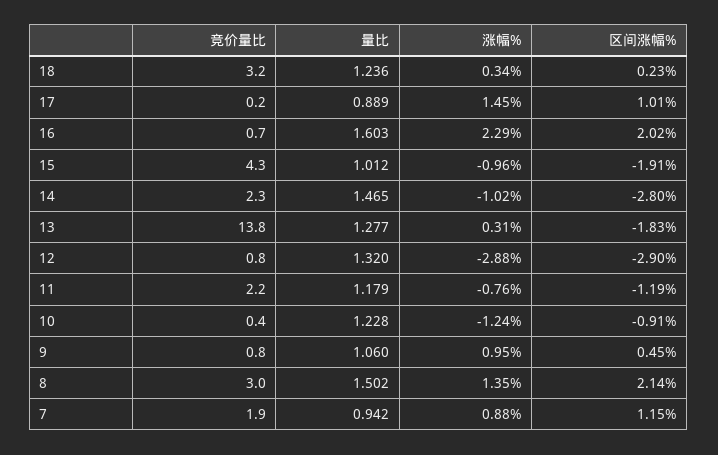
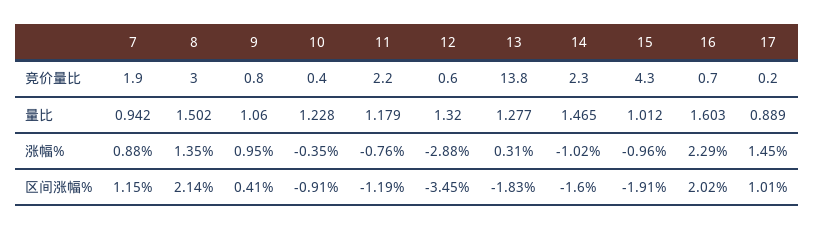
竞价量比, 18: 3.2 -> none
量比, 18: 1.236 -> none
涨幅%, 18: 0.34 -> none
区间涨幅%, 18: 0.23 -> none
区间涨幅%, 14: -2.8 -> -1.6
竞价量比, 12: 0.8 -> 0.6
区间涨幅%, 12: -2.9 -> -3.45
涨幅%, 10: -1.24 -> -0.35
区间涨幅%, 9: 0.45 -> 0.41

